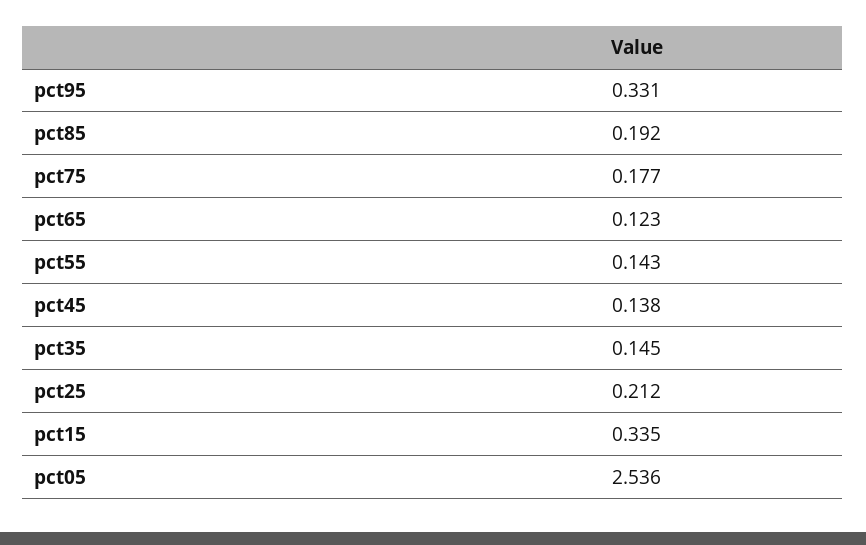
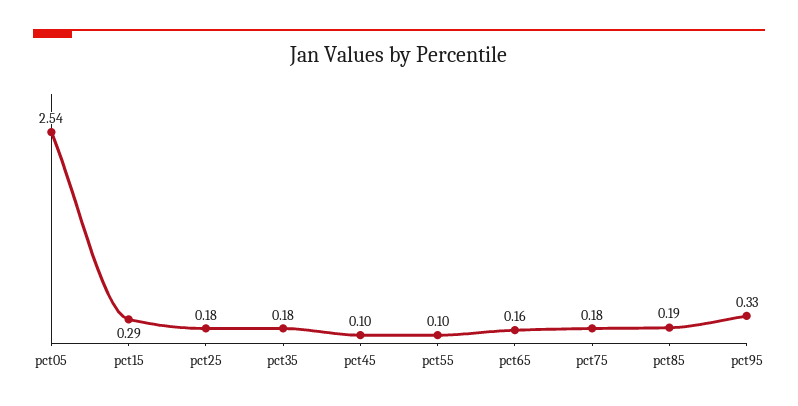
pct65: 0.123 -> 0.16
pct55: 0.143 -> 0.1
pct45: 0.138 -> 0.1
pct35: 0.145 -> 0.18
pct25: 0.212 -> 0.18
pct15: 0.335 -> 0.29

